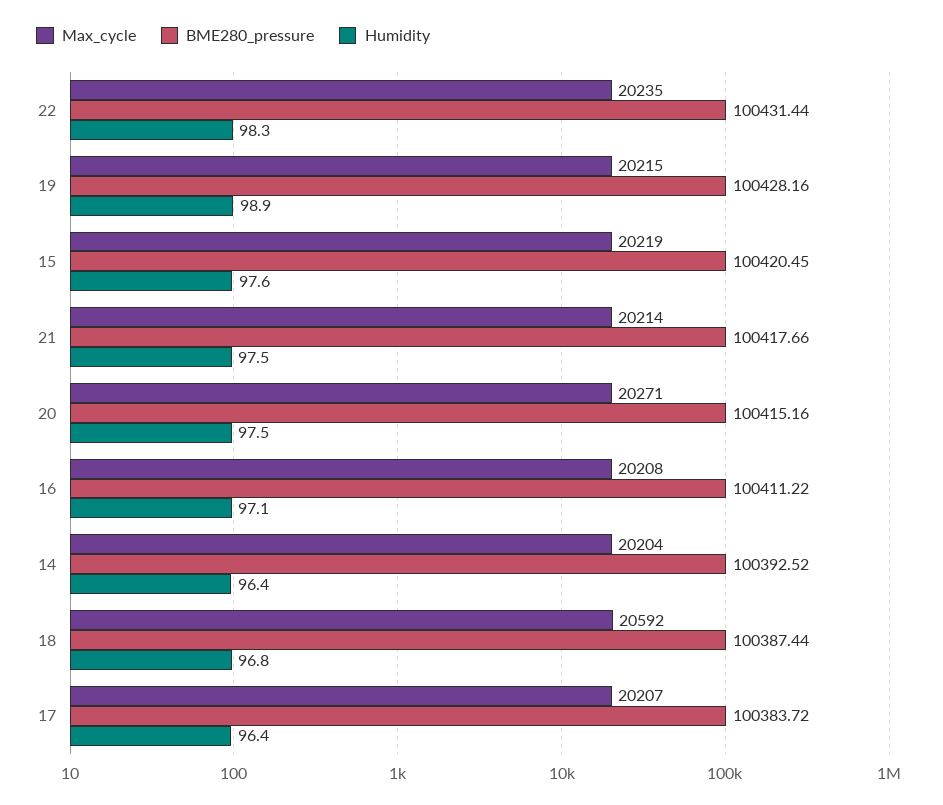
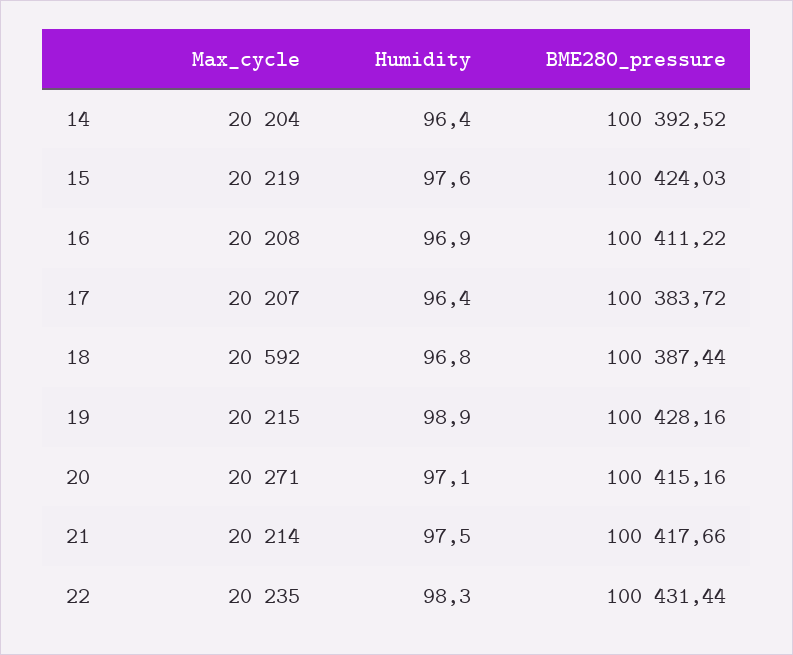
BME280_pressure, 15: 100420.45 -> 100424.03
Humidity, 20: 97.5 -> 97.1
Humidity, 16: 97.1 -> 96.9

